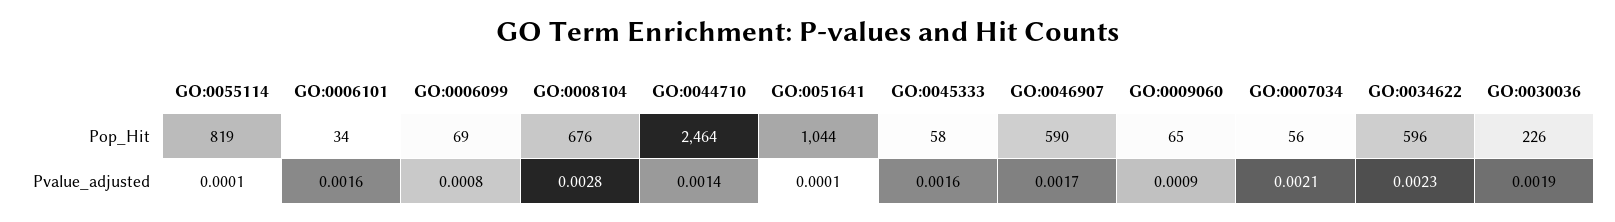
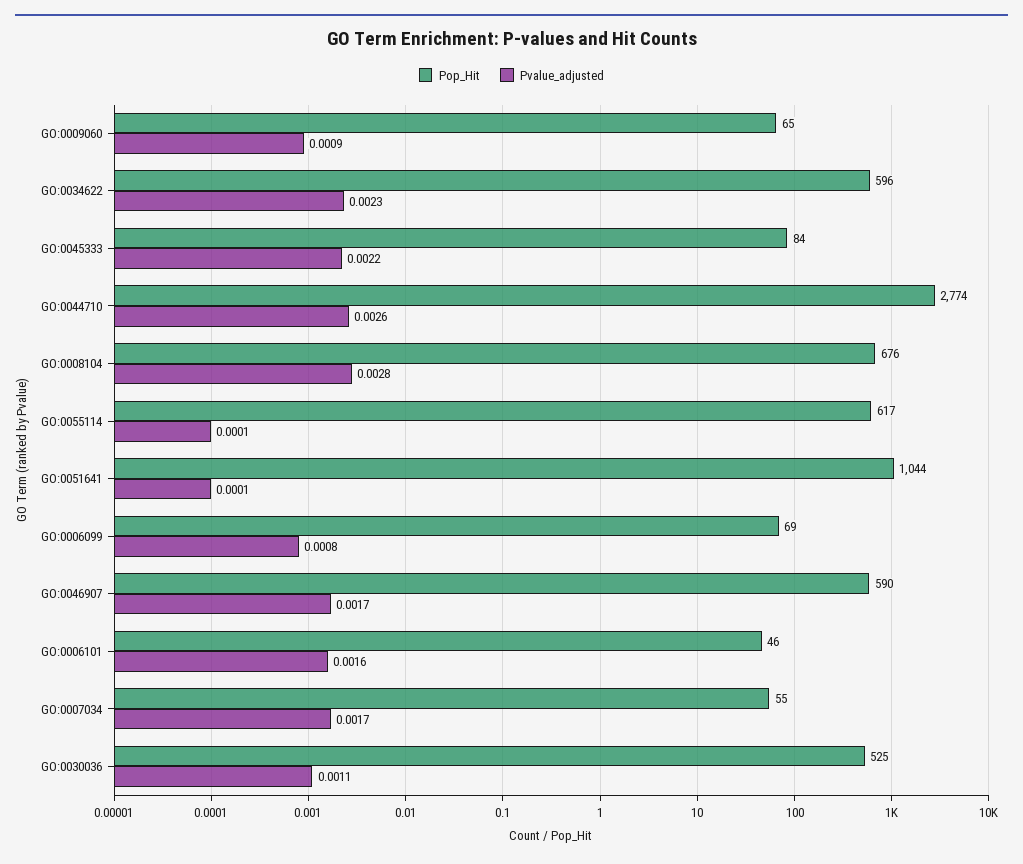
Pop_Hit, GO:0055114: 819 -> 617
Pop_Hit, GO:0006101: 34 -> 46
Pop_Hit, GO:0044710: 2464 -> 2774
Pop_Hit, GO:0045333: 58 -> 84
Pop_Hit, GO:0007034: 56 -> 55
Pop_Hit, GO:0030036: 226 -> 525
Pvalue_adjusted, GO:0044710: 0.0014 -> 0.0026
Pvalue_adjusted, GO:0045333: 0.0016 -> 0.0022
Pvalue_adjusted, GO:0007034: 0.0021 -> 0.0017
Pvalue_adjusted, GO:0030036: 0.0019 -> 0.0011

